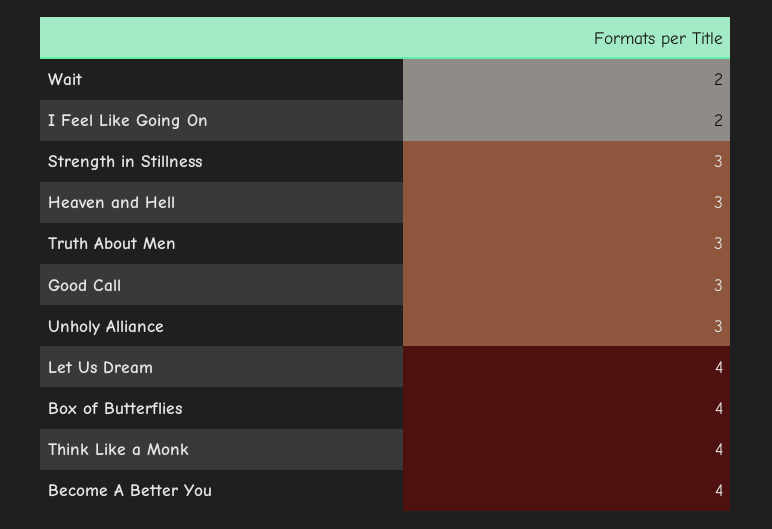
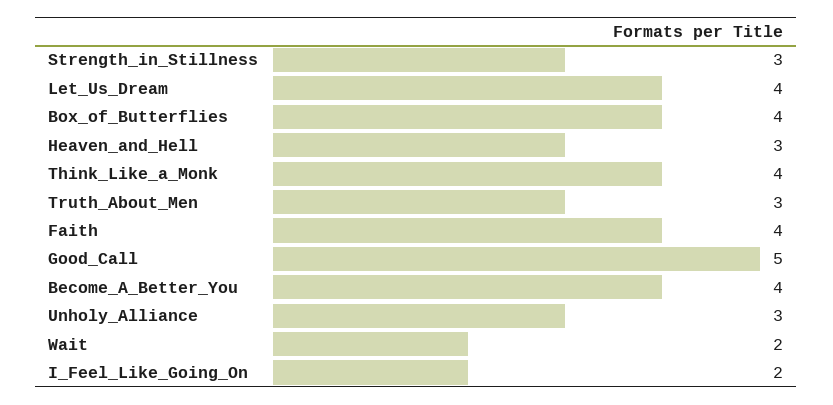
Good Call: 3 -> 5
Faith: none -> 4

